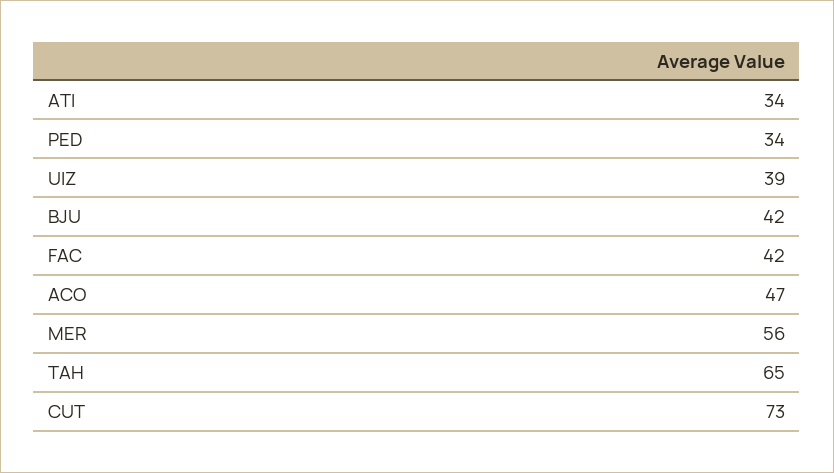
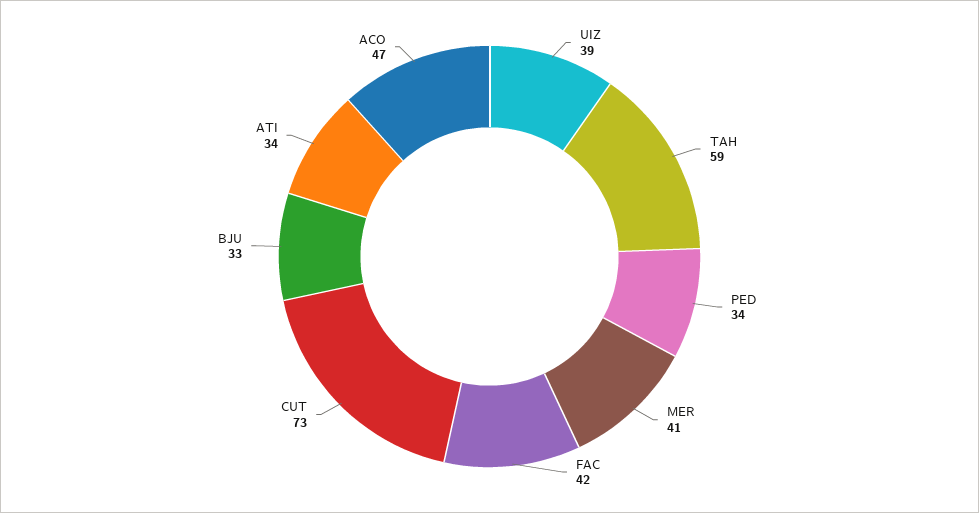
BJU: 42 -> 33
MER: 56 -> 41
TAH: 65 -> 59

